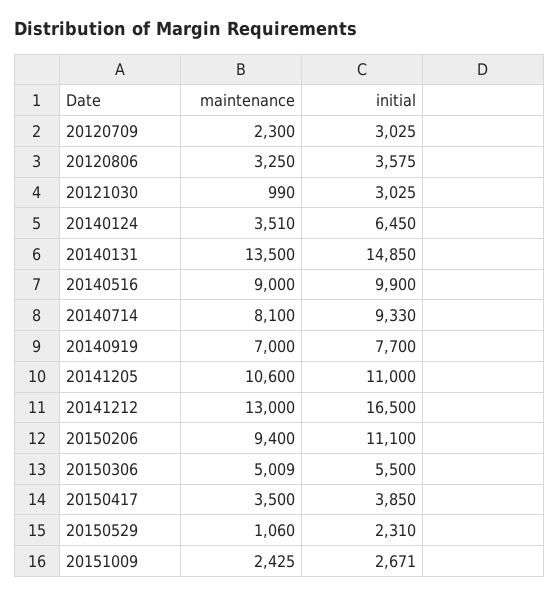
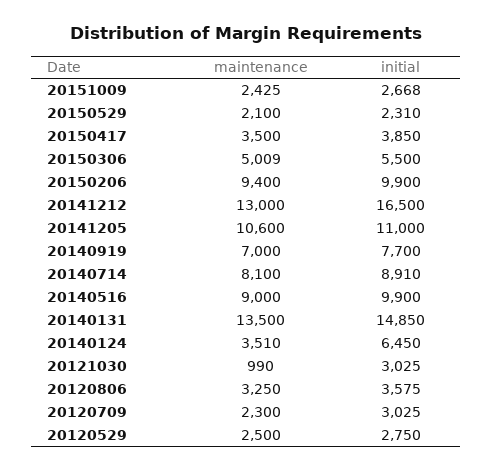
initial, 20140714: 9330 -> 8910
initial, 20150206: 11100 -> 9900
maintenance, 20150529: 1060 -> 2100
initial, 20151009: 2671 -> 2668
maintenance, 20120529: none -> 2500
initial, 20120529: none -> 2750

